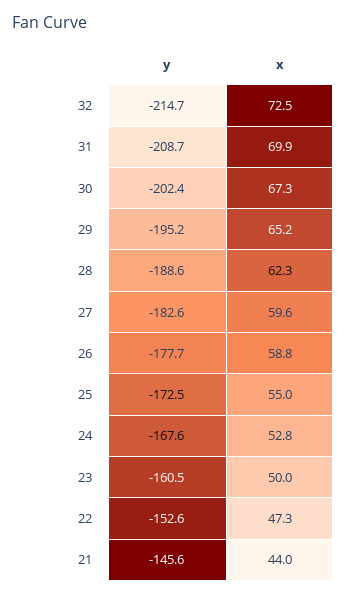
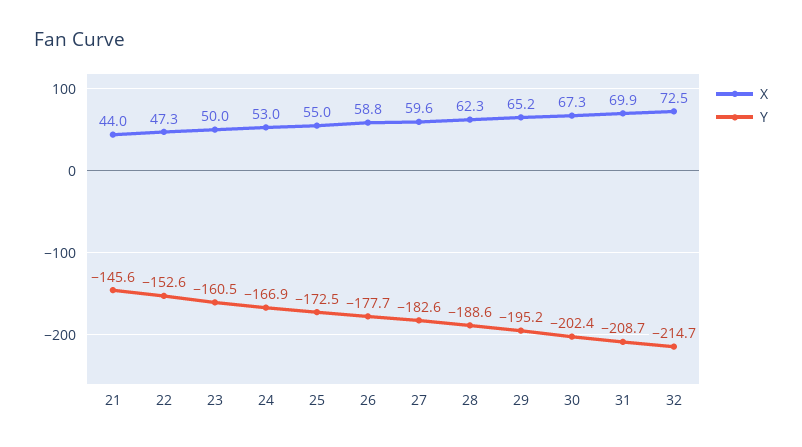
y, 24: -167.6 -> -166.9
x, 24: 52.8 -> 53

